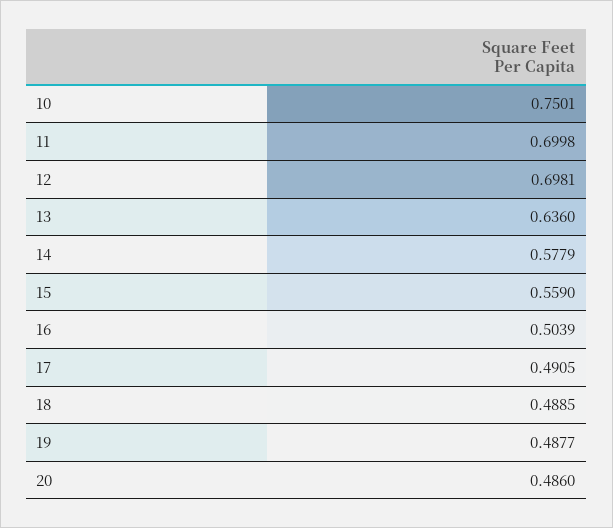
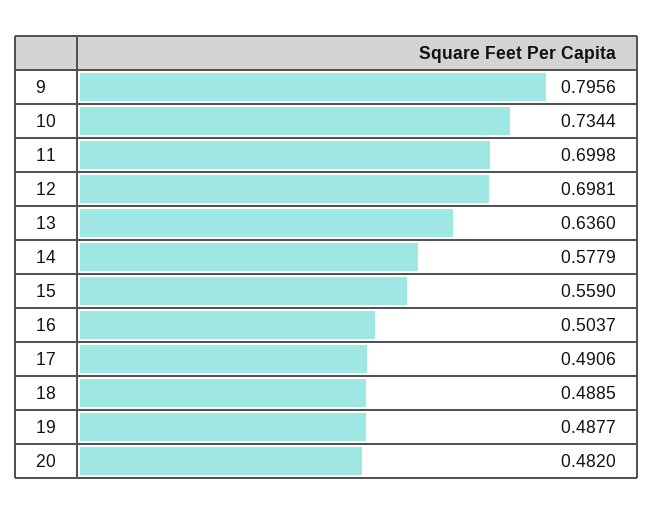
10: 0.7501 -> 0.7344
16: 0.5039 -> 0.5037
17: 0.4905 -> 0.4906
20: 0.486 -> 0.482
9: none -> 0.7956

